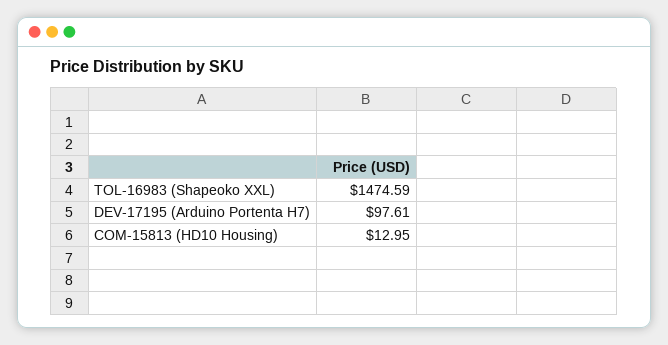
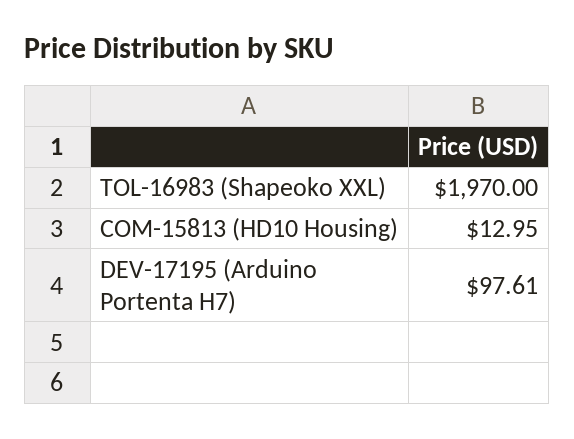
TOL-16983 (Shapeoko XXL): 1474.59 -> 1970

